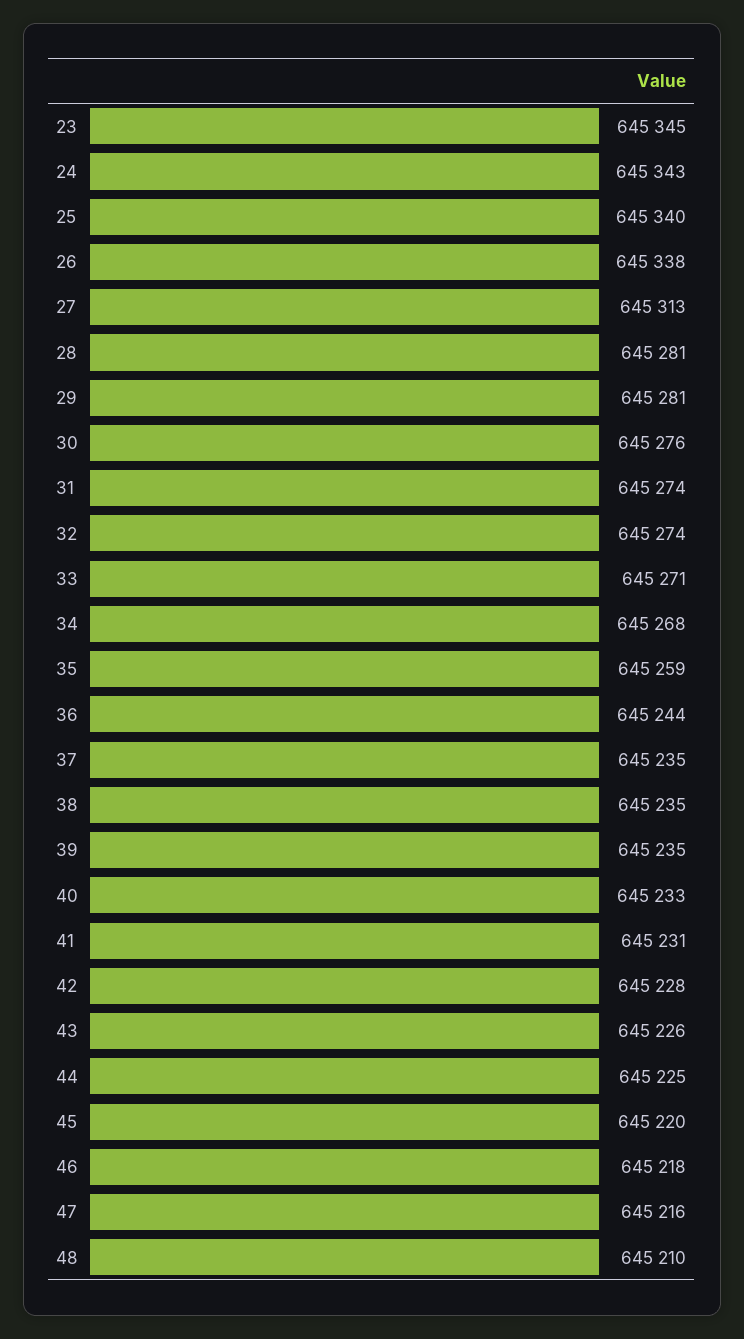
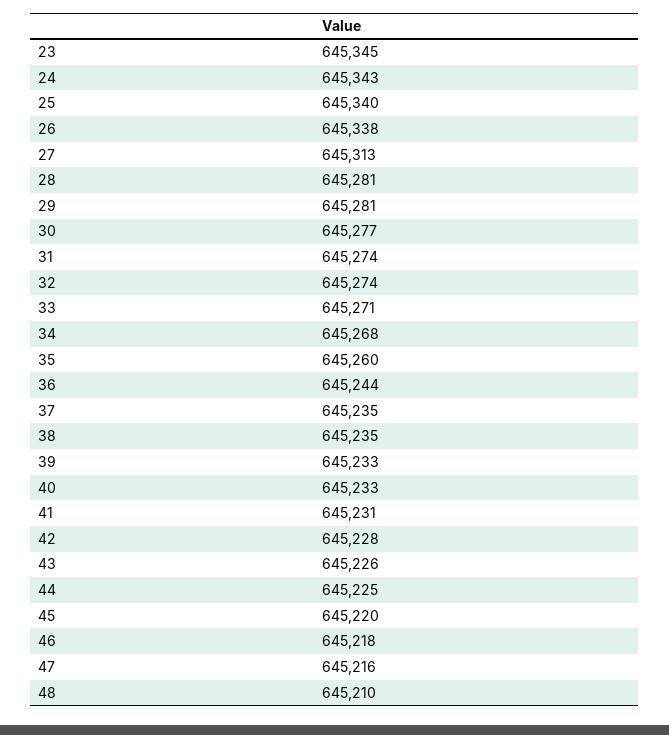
30: 645276 -> 645277
35: 645259 -> 645260
39: 645235 -> 645233

